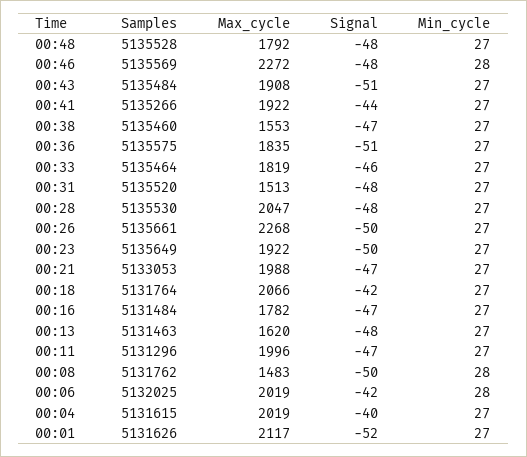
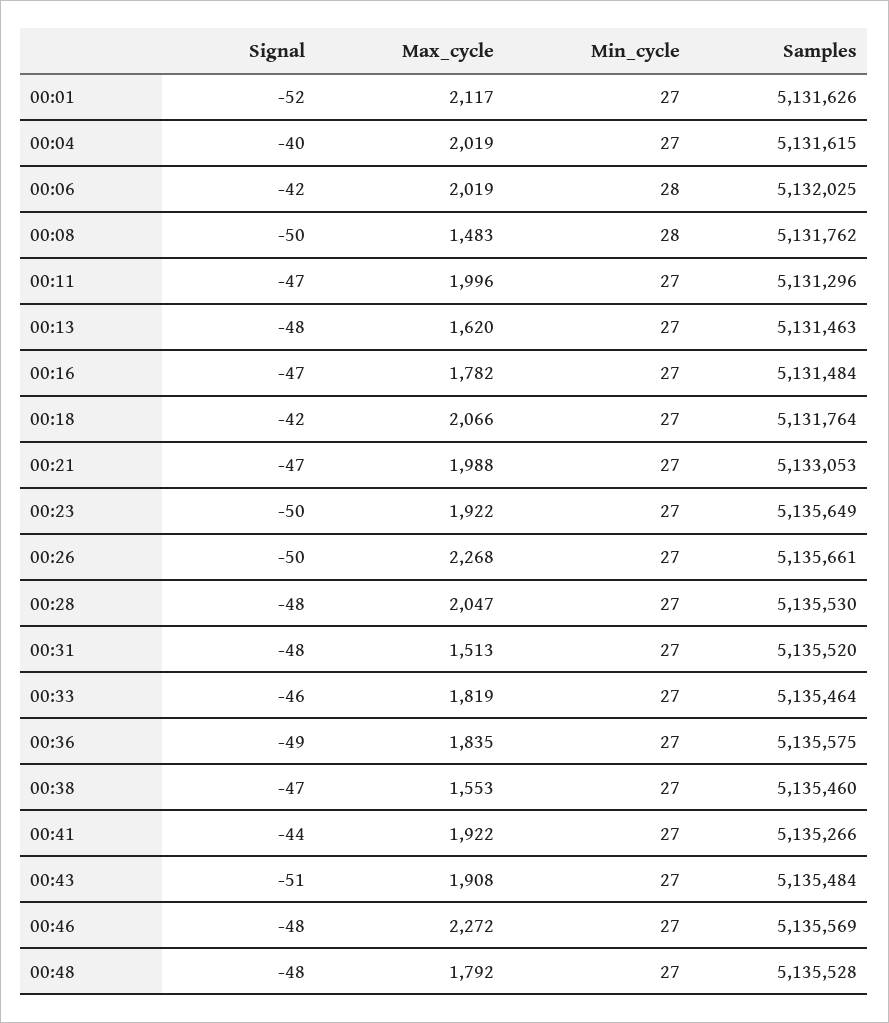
Min_cycle, 00:46: 28 -> 27
Signal, 00:36: -51 -> -49

